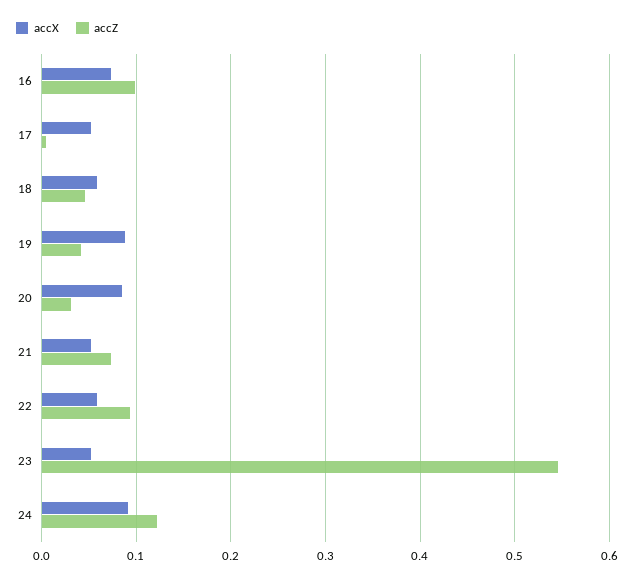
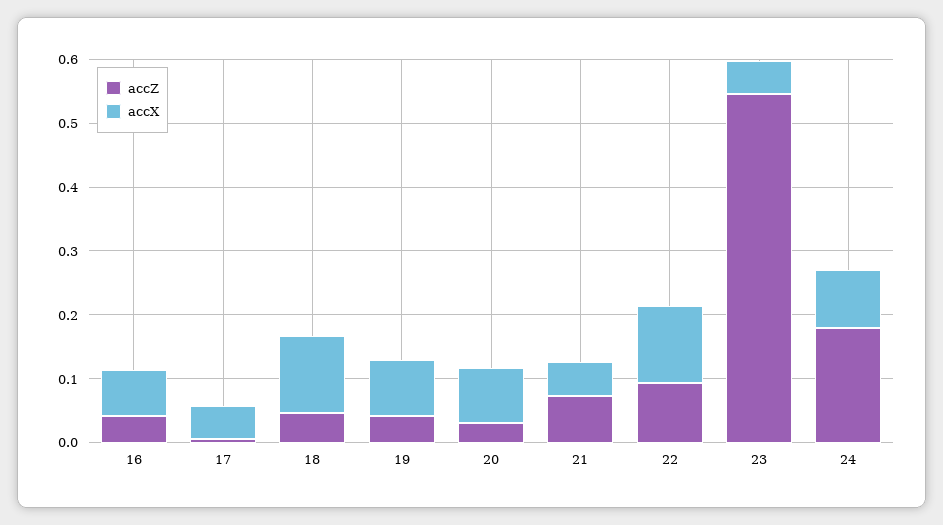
accZ, 16: 0.1 -> 0.04
accX, 18: 0.06 -> 0.12
accX, 22: 0.06 -> 0.12
accZ, 24: 0.12 -> 0.18

